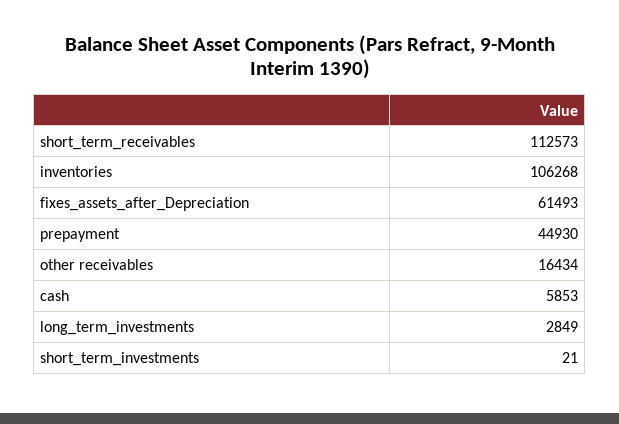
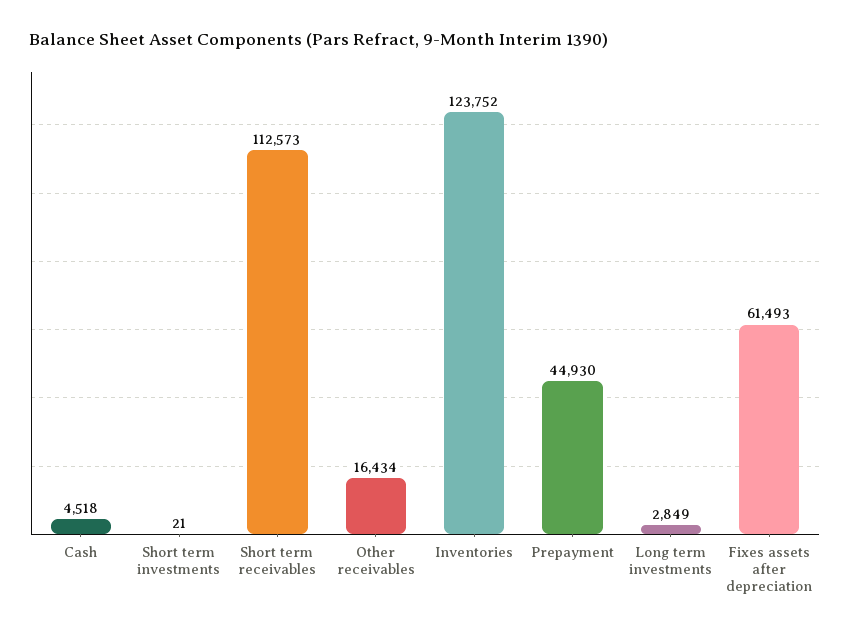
inventories: 106268 -> 123752
cash: 5853 -> 4518

